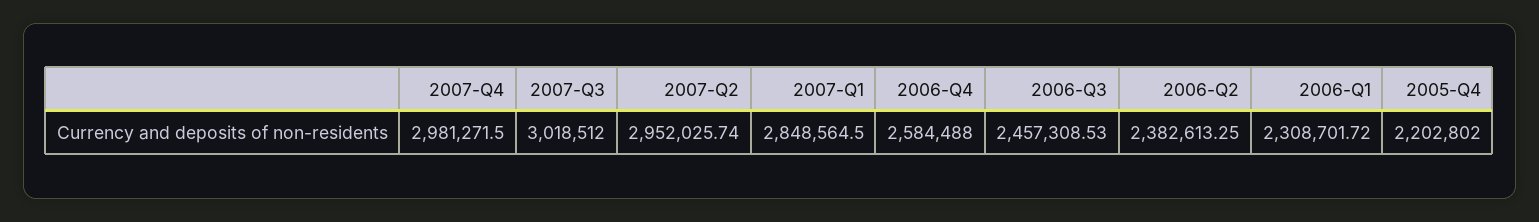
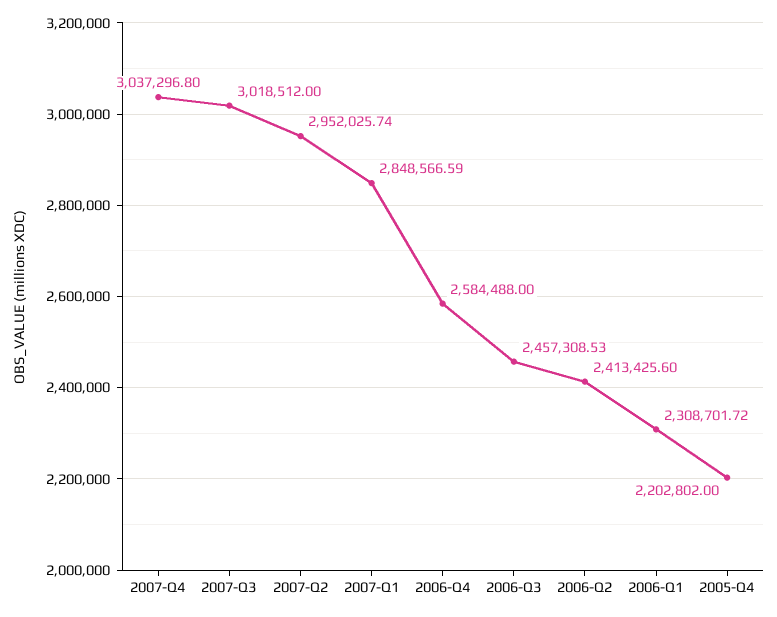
2007-Q4: 2981271.5 -> 3037296.8
2007-Q1: 2848564.5 -> 2848566.59
2006-Q2: 2382613.25 -> 2413425.6

